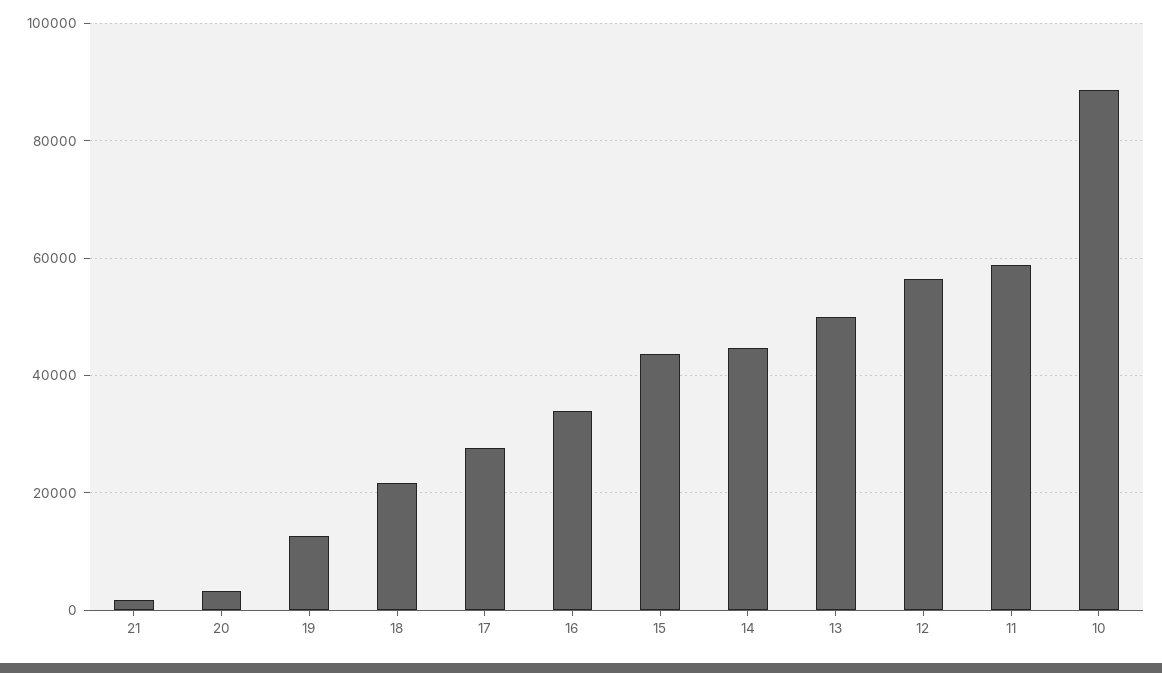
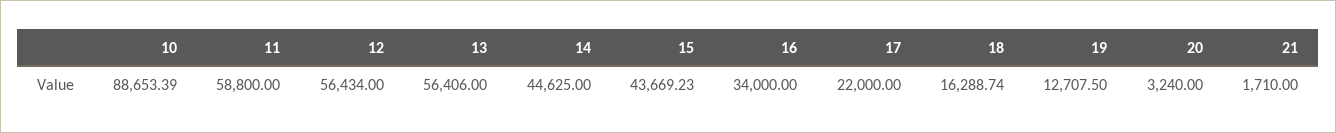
18: 22000 -> 16288.74
17: 28000 -> 22000
13: 50000 -> 56406

